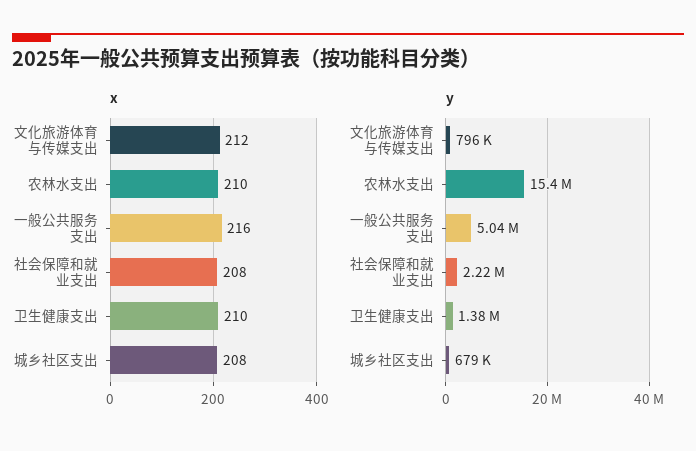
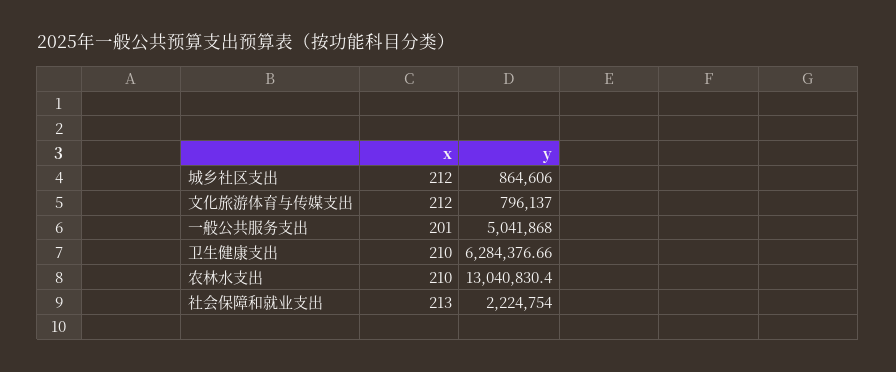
x, 一般公共服务支出: 216 -> 201
x, 社会保障和就业支出: 208 -> 213
x, 城乡社区支出: 208 -> 212
y, 农林水支出: 15400000 -> 13040830.4
y, 卫生健康支出: 1380000 -> 6284376.66
y, 城乡社区支出: 679000 -> 864606

